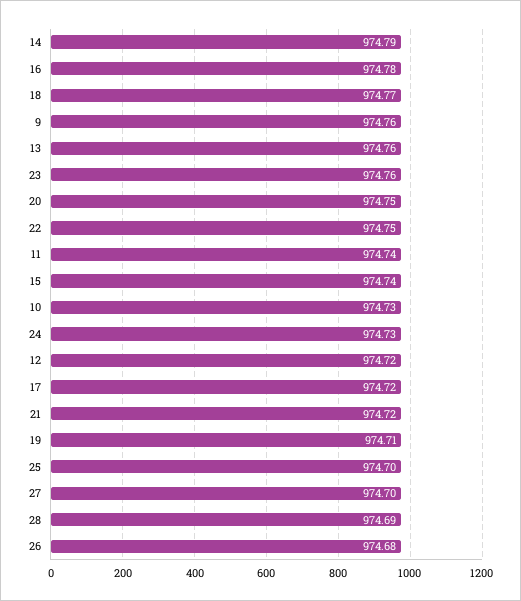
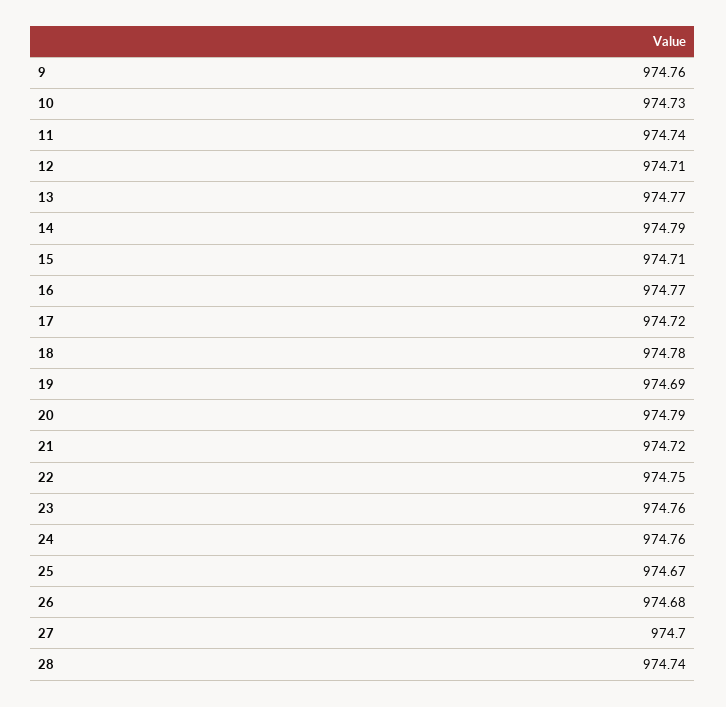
16: 974.78 -> 974.77
18: 974.77 -> 974.78
13: 974.76 -> 974.77
20: 974.75 -> 974.79
15: 974.74 -> 974.71
24: 974.73 -> 974.76
12: 974.72 -> 974.71
19: 974.71 -> 974.69
25: 974.7 -> 974.67
28: 974.69 -> 974.74

